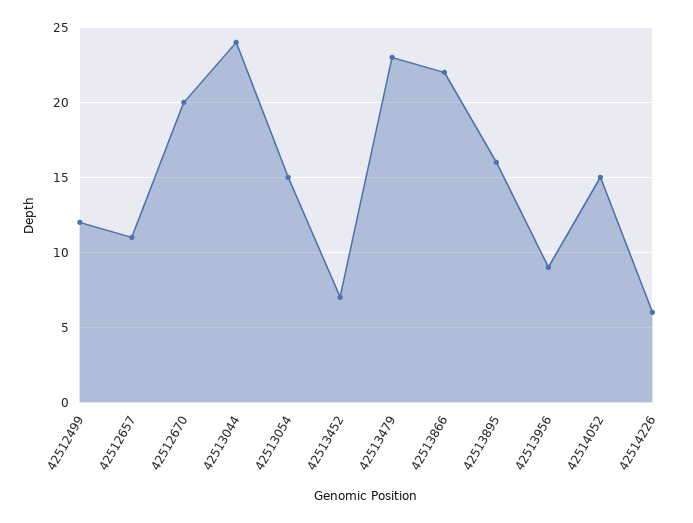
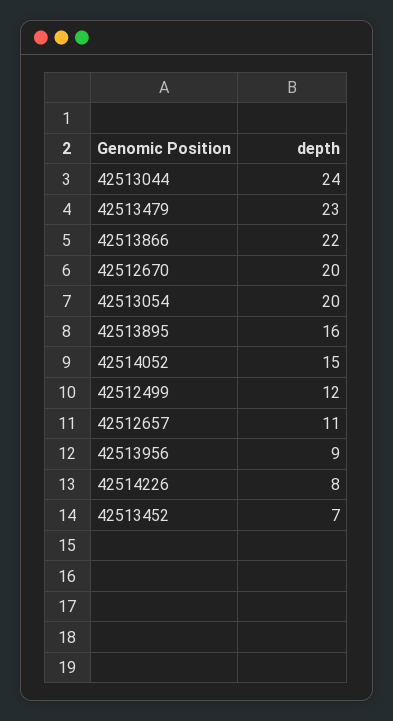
42513054: 15 -> 20
42514226: 6 -> 8

